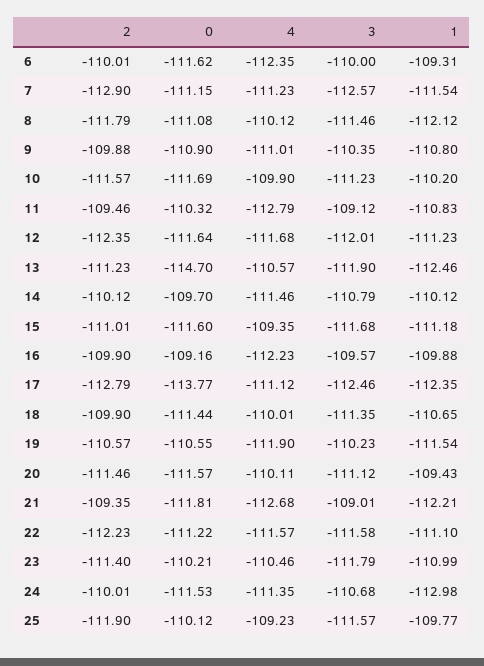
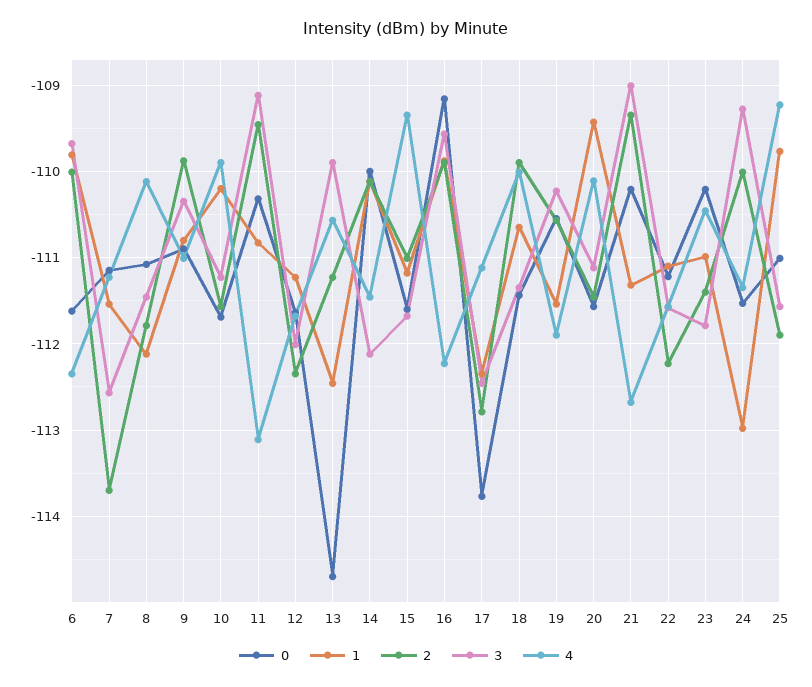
3, 6: -110 -> -109.7
1, 6: -109.31 -> -109.8
2, 7: -112.9 -> -113.7
4, 11: -112.79 -> -113.1
3, 13: -111.9 -> -109.9
0, 14: -109.7 -> -110
3, 14: -110.79 -> -112.1
0, 21: -111.81 -> -110.2
1, 21: -112.21 -> -111.3
3, 24: -110.68 -> -109.3
0, 25: -110.12 -> -111

